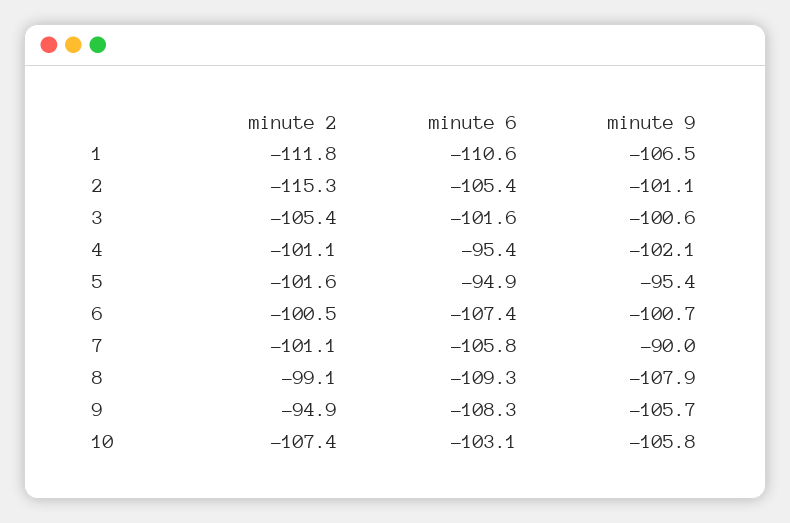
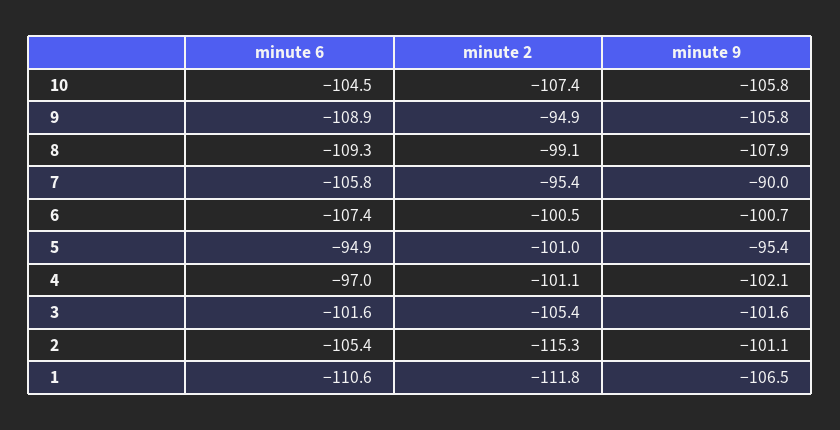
minute 9, 3: -100.6 -> -101.6
minute 6, 4: -95.4 -> -97
minute 2, 5: -101.6 -> -101
minute 2, 7: -101.1 -> -95.4
minute 6, 9: -108.3 -> -108.9
minute 9, 9: -105.7 -> -105.8
minute 6, 10: -103.1 -> -104.5

